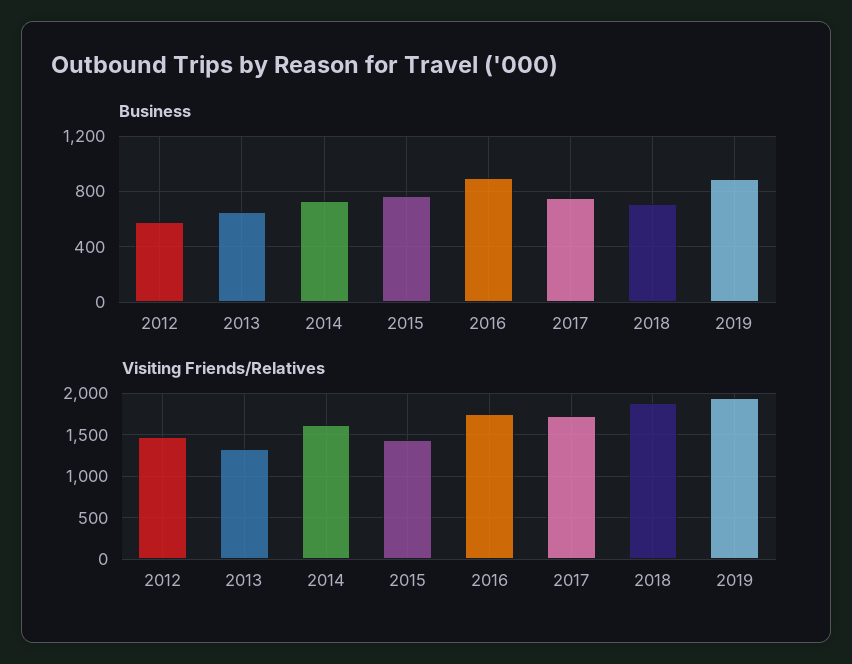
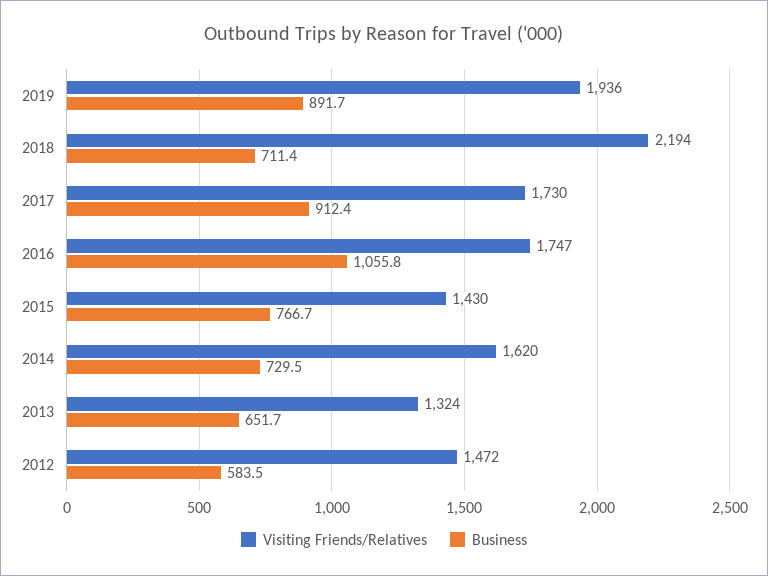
Business, 2016: 900 -> 1055.8
Business, 2017: 750 -> 912.4
Visiting Friends/Relatives, 2018: 1900 -> 2194

